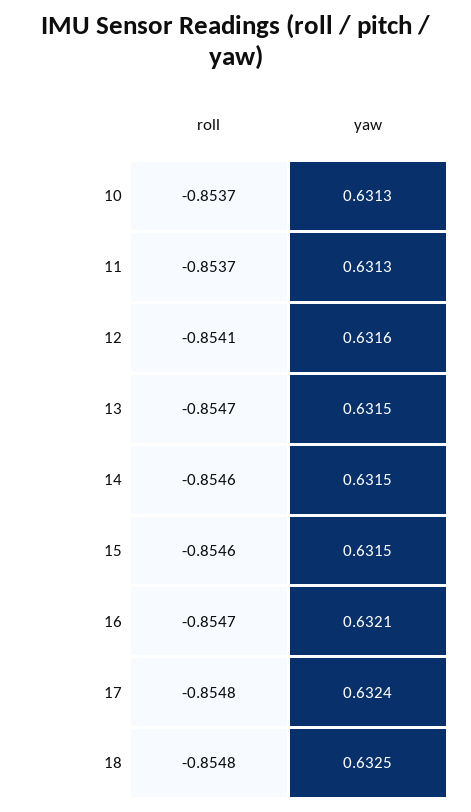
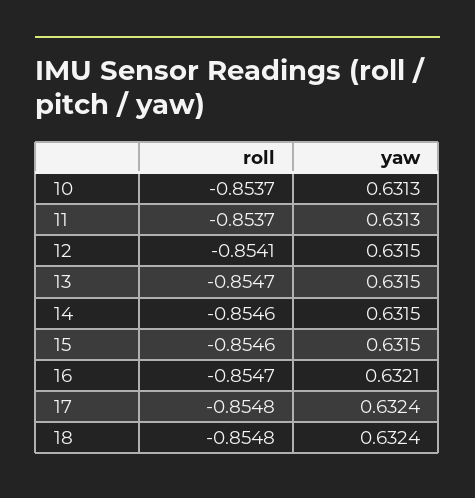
yaw, 12: 0.6316 -> 0.6315
yaw, 18: 0.6325 -> 0.6324

